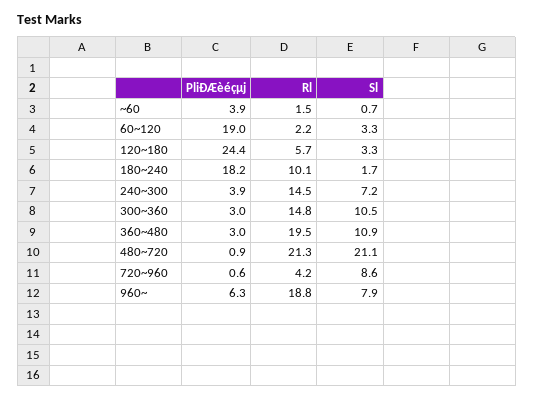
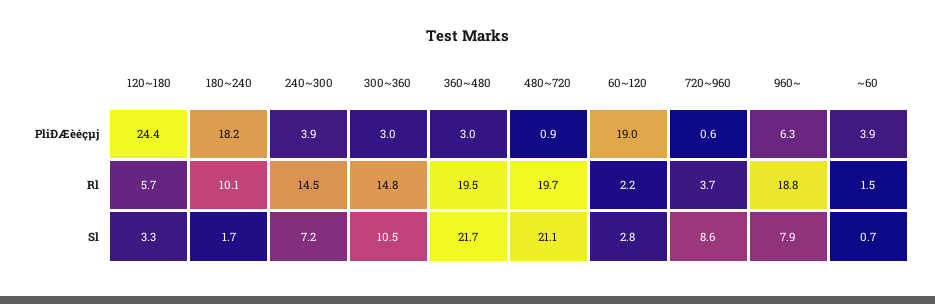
Sl, 60~120: 3.3 -> 2.8
Sl, 360~480: 10.9 -> 21.7
Rl, 480~720: 21.3 -> 19.7
Rl, 720~960: 4.2 -> 3.7

